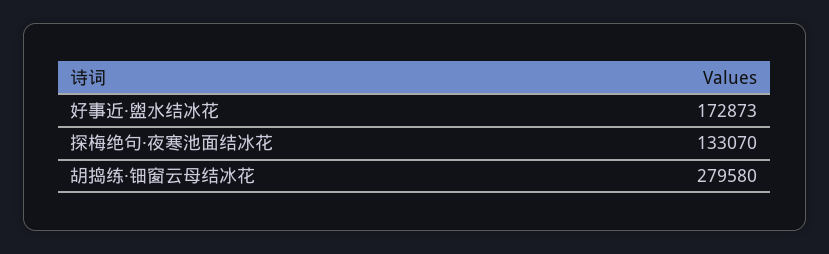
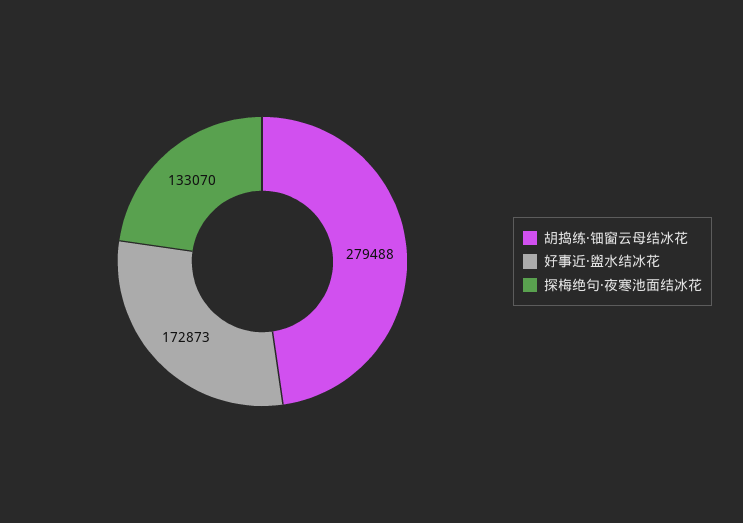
胡捣练·钿窗云母结冰花: 279580 -> 279488

